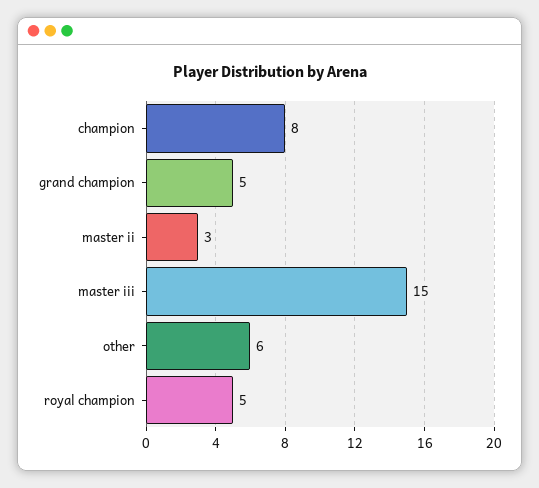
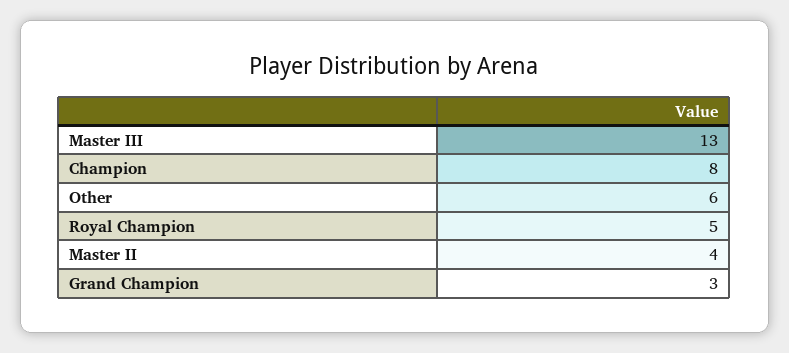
grand champion: 5 -> 3
master ii: 3 -> 4
master iii: 15 -> 13

